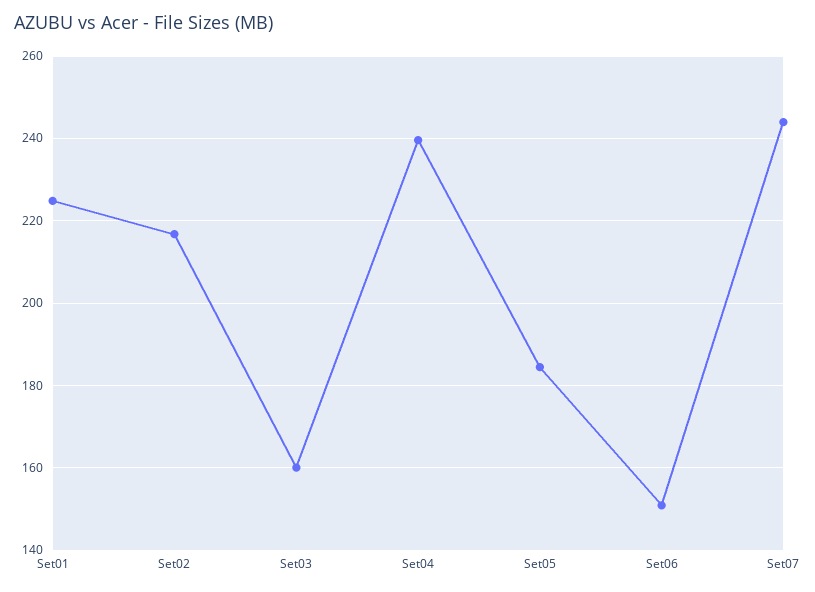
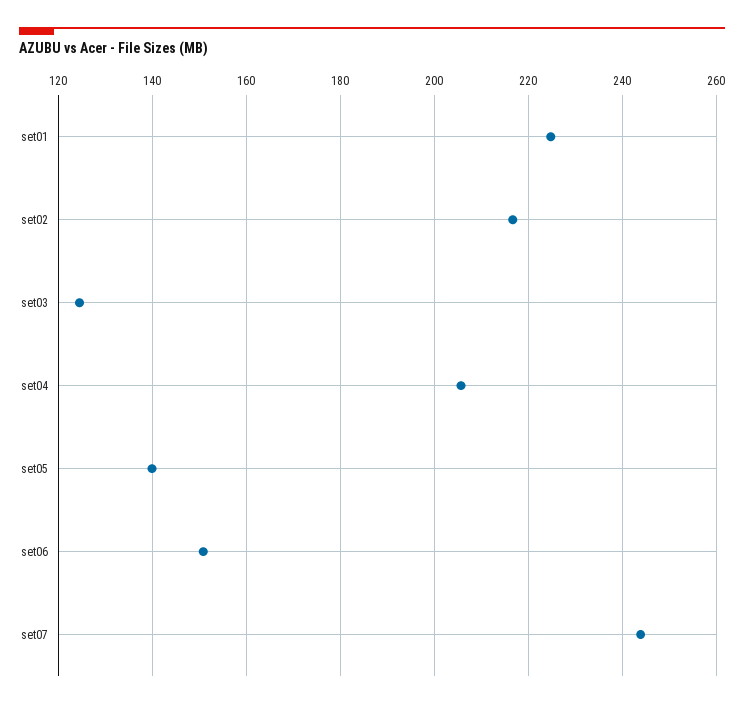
Set03: 160 -> 124
Set04: 240 -> 206
Set05: 184 -> 140

